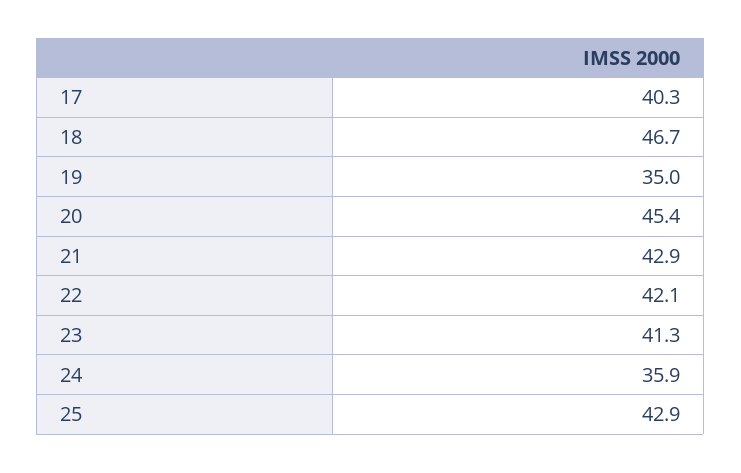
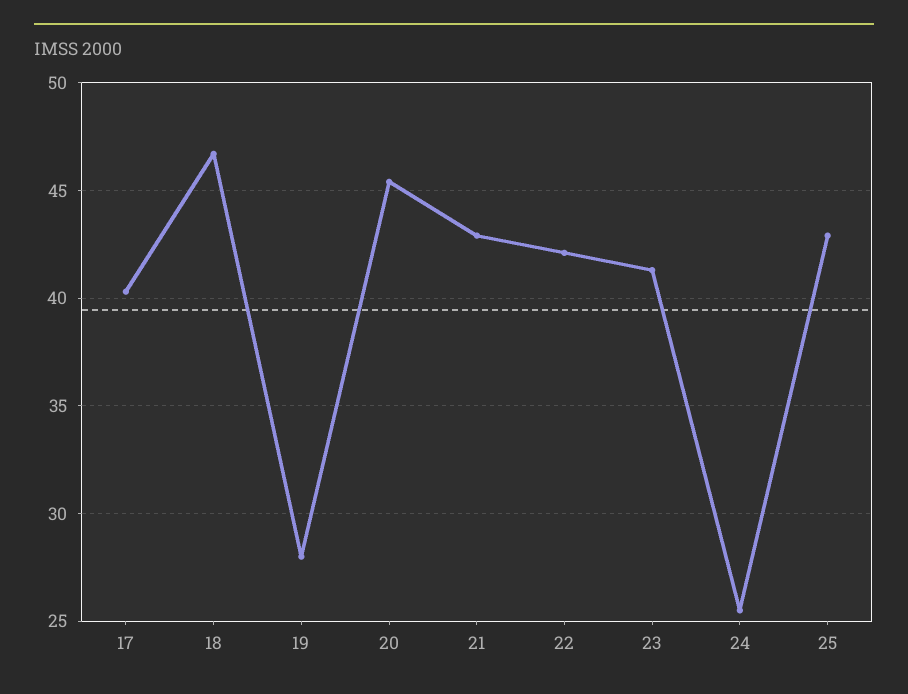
19: 35 -> 28
24: 35.9 -> 25.5

